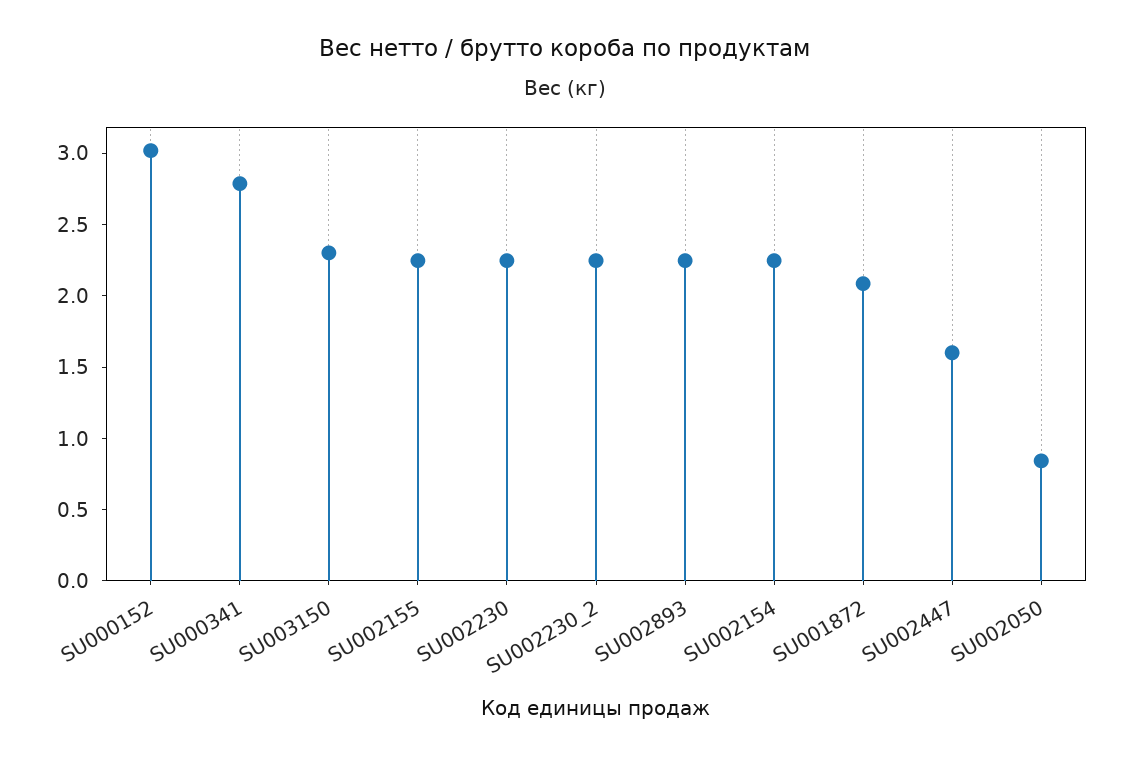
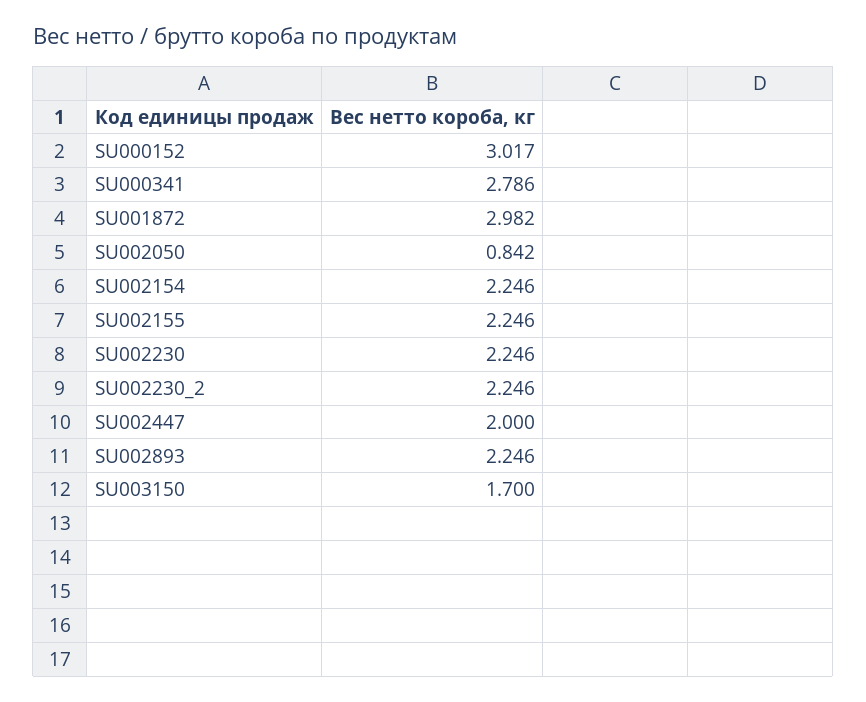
SU003150: 2.3 -> 1.7
SU001872: 2.1 -> 2.982
SU002447: 1.6 -> 2

